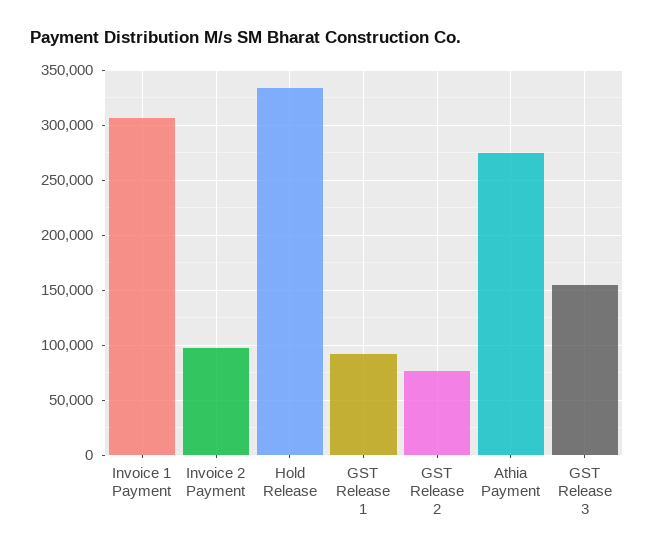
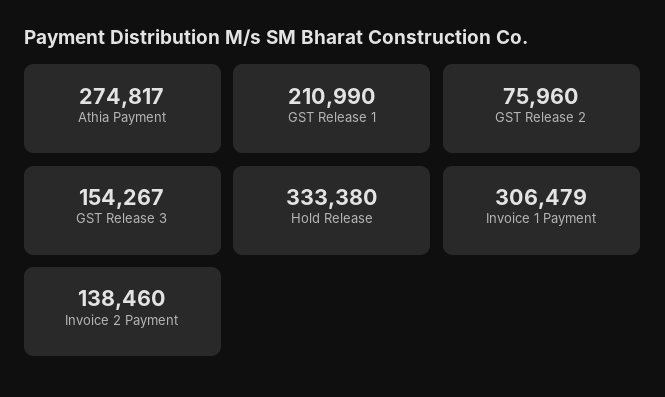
Invoice 2 Payment: 100000 -> 138460
GST Release 1: 90000 -> 210990

